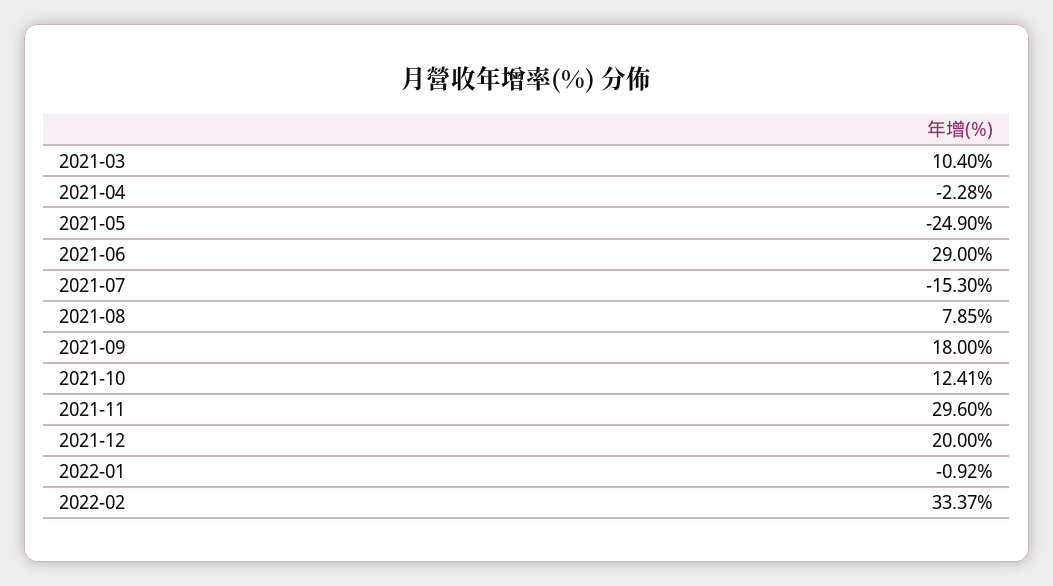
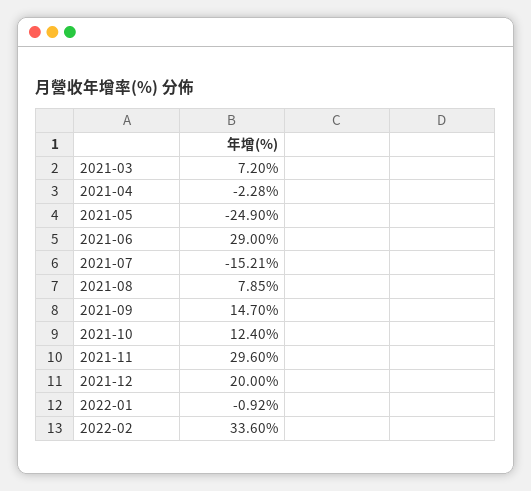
2021-03: 10.4 -> 7.2
2021-07: -15.3 -> -15.21
2021-09: 18 -> 14.7
2021-10: 12.41 -> 12.4
2022-02: 33.37 -> 33.6

